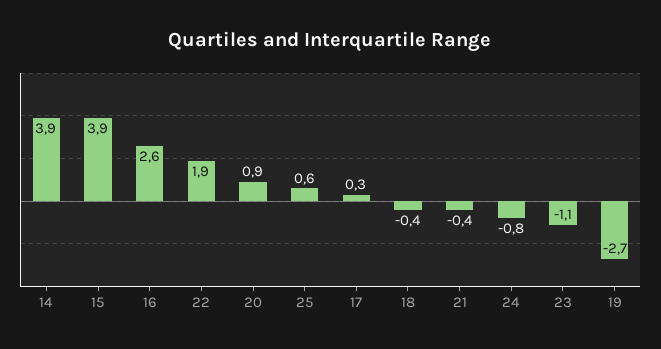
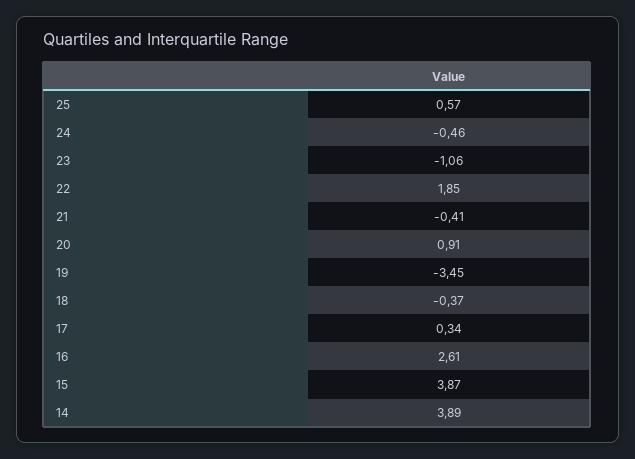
24: -0.8 -> -0.46
19: -2.7 -> -3.45

